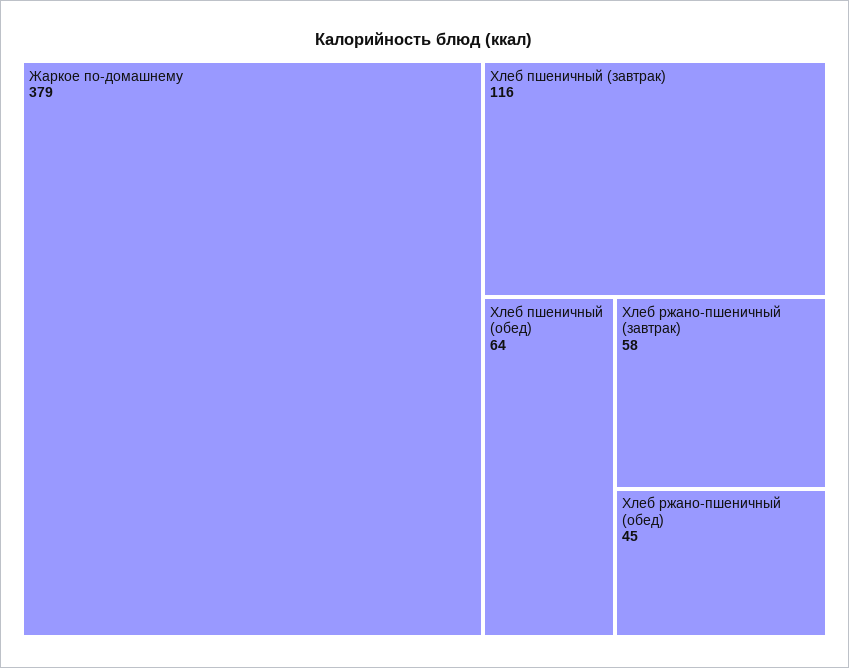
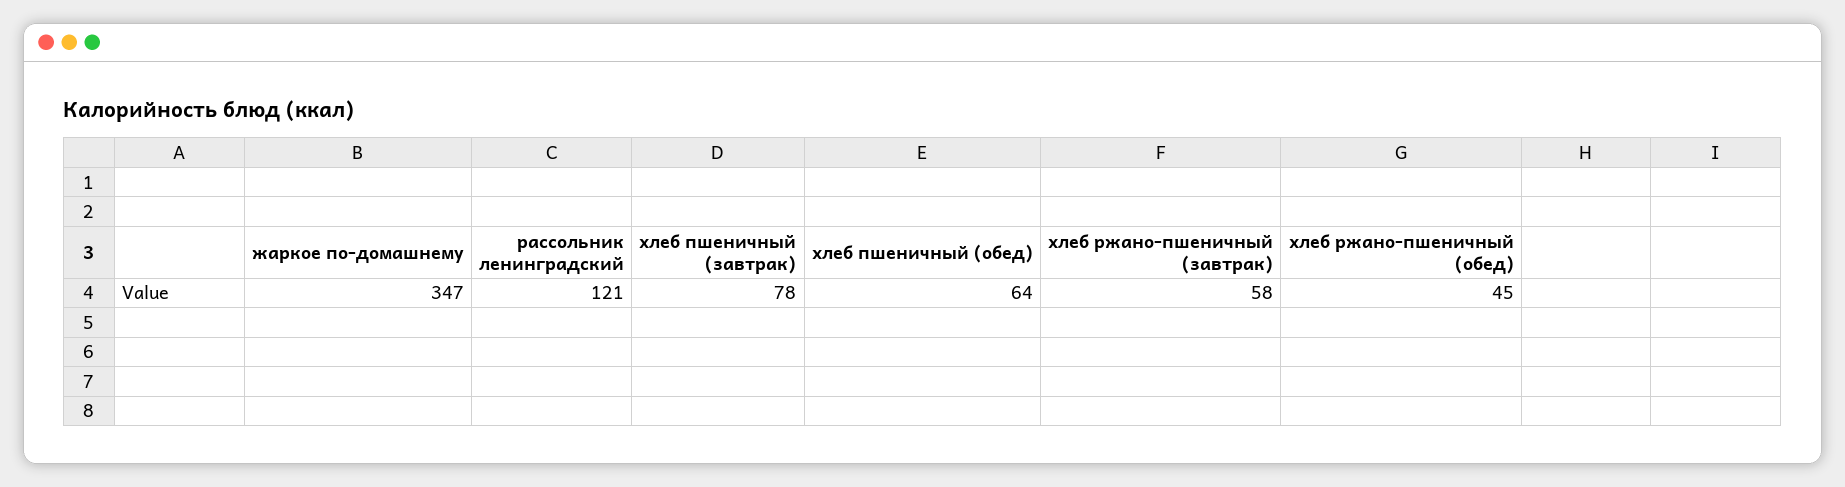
Жаркое по-домашнему: 379 -> 347
Хлеб пшеничный (завтрак): 116 -> 78
рассольник ленинградский: none -> 121

